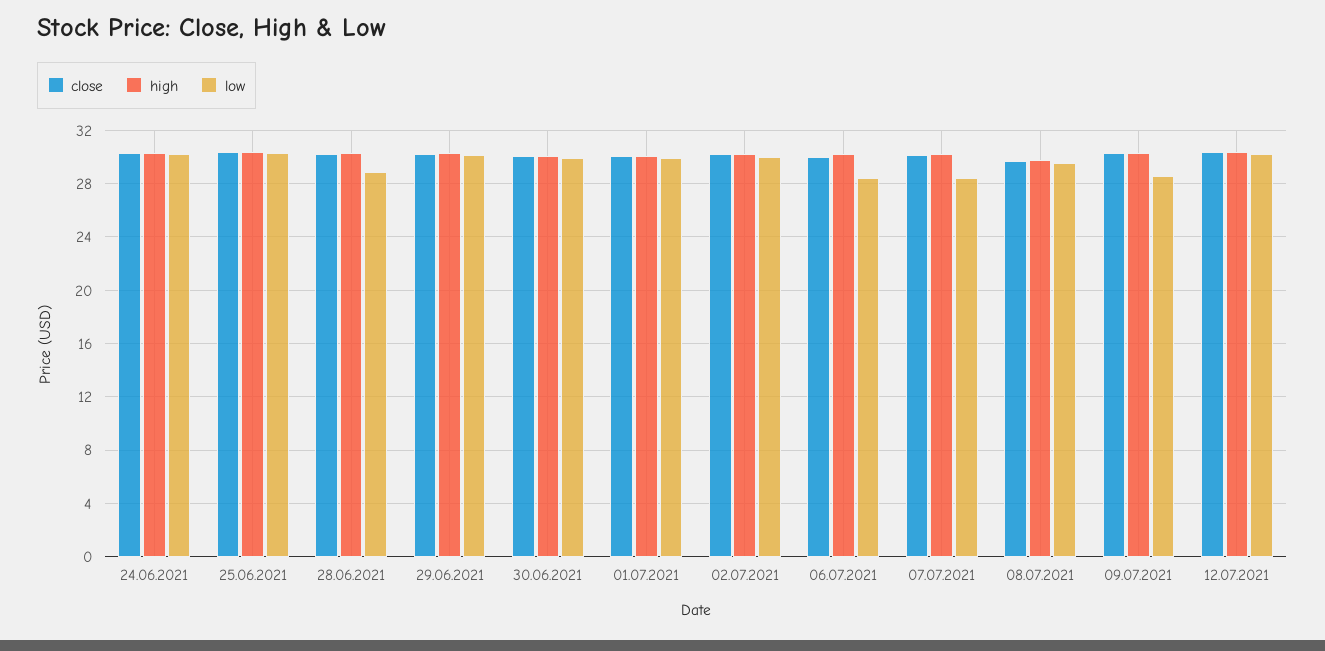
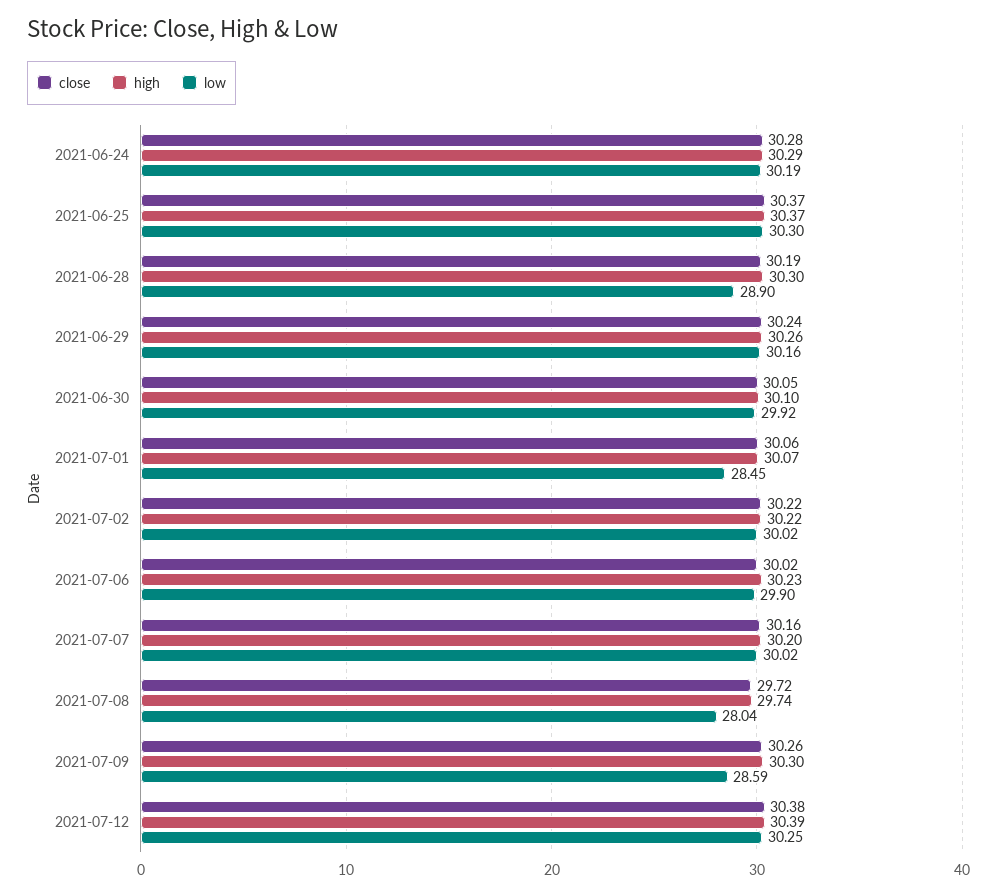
low, 01.07.2021: 30 -> 28.45
low, 06.07.2021: 28.5 -> 29.9
low, 07.07.2021: 28.5 -> 30.02
low, 08.07.2021: 29.5 -> 28.04

